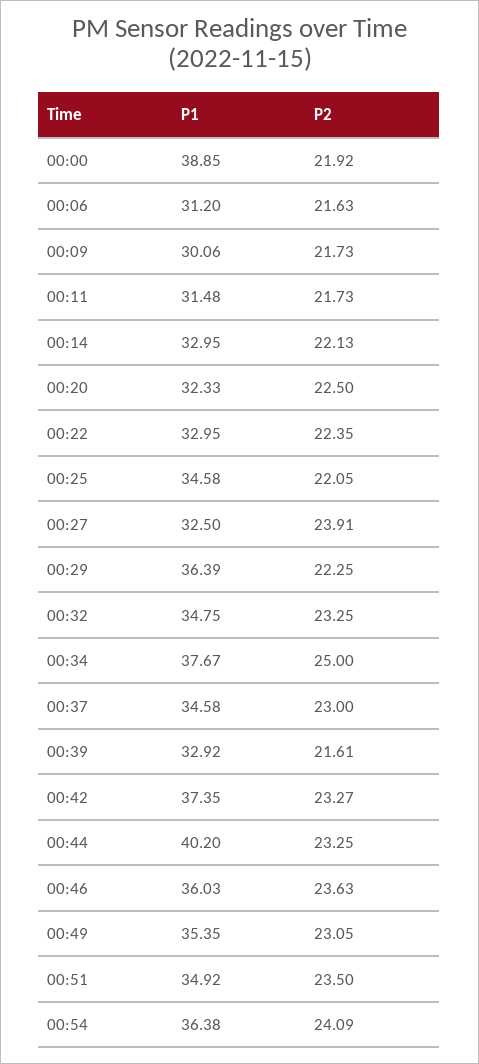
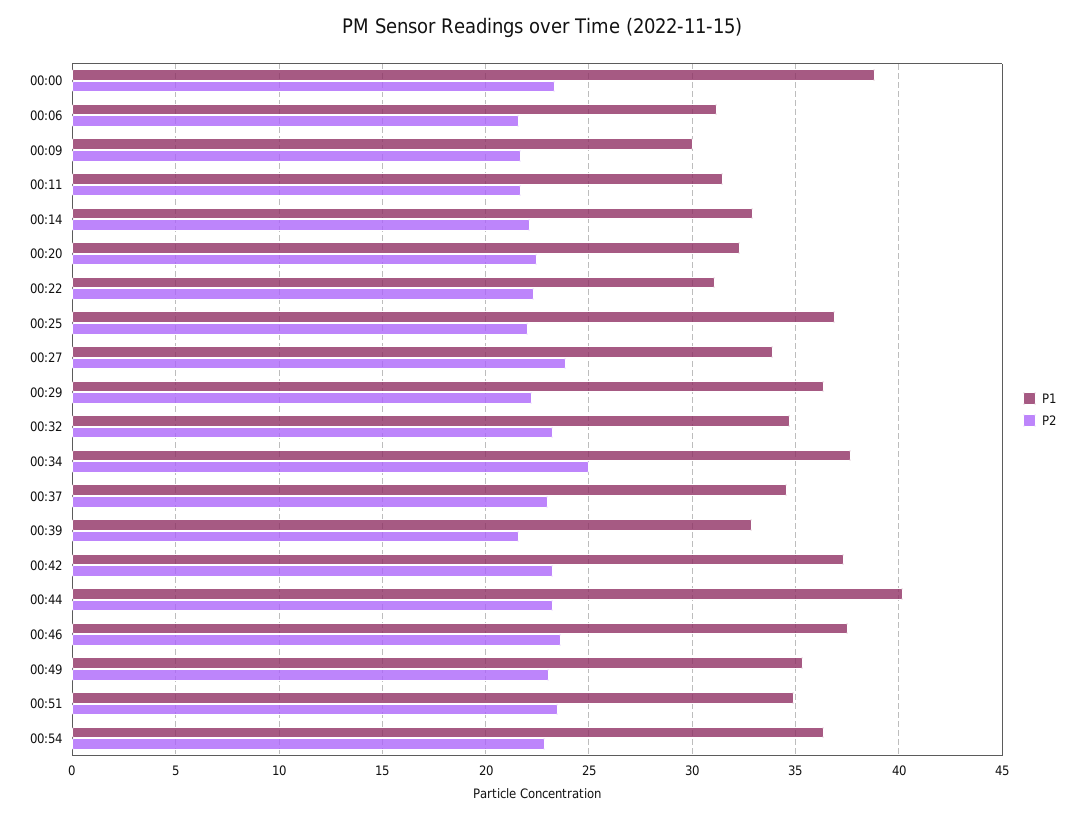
P2, 00:00: 21.92 -> 23.5
P1, 00:22: 32.95 -> 31
P1, 00:25: 34.58 -> 37
P1, 00:27: 32.5 -> 34
P1, 00:46: 36.03 -> 37.5
P2, 00:54: 24.09 -> 23

